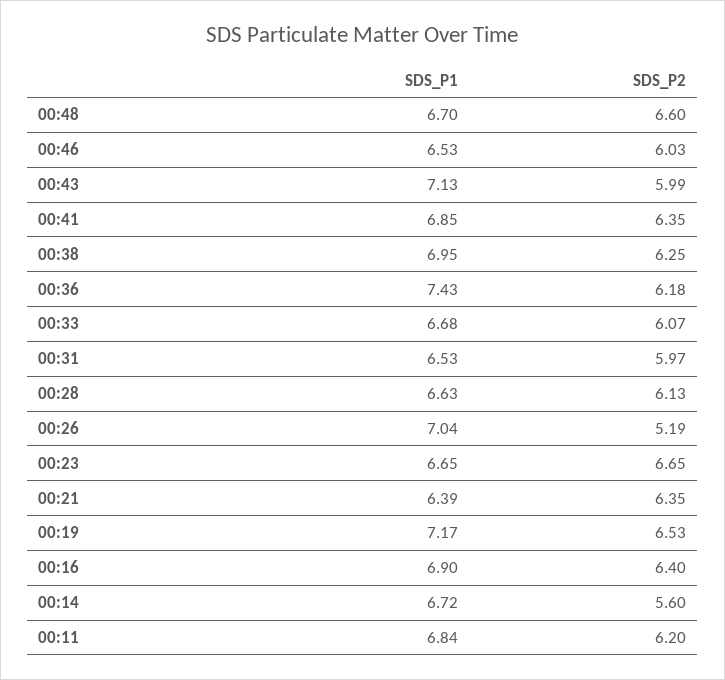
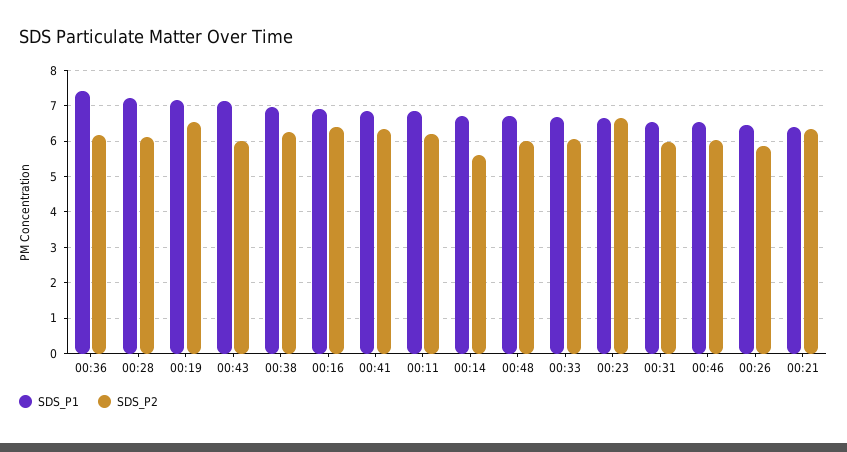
SDS_P2, 00:48: 6.6 -> 6
SDS_P1, 00:28: 6.63 -> 7.2
SDS_P1, 00:26: 7.04 -> 6.4
SDS_P2, 00:26: 5.19 -> 5.8

